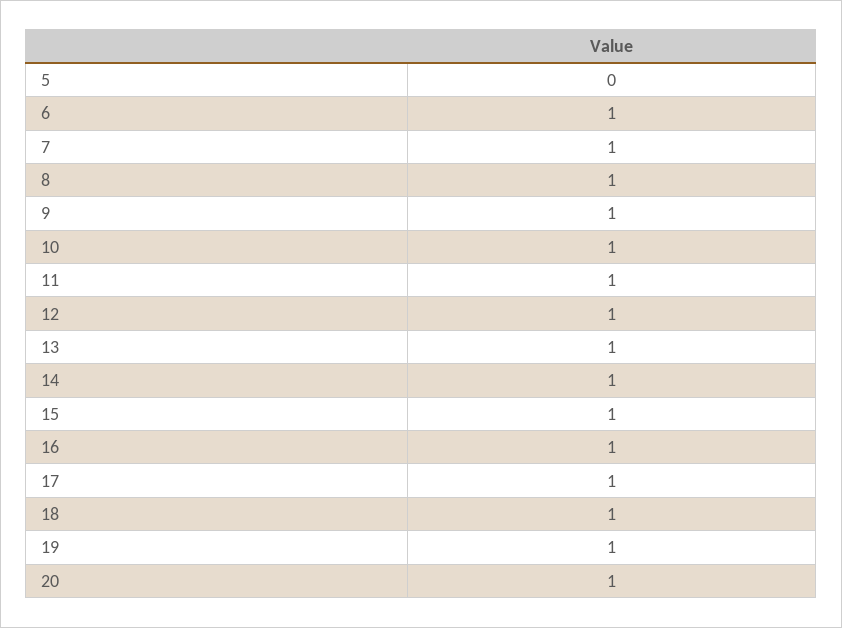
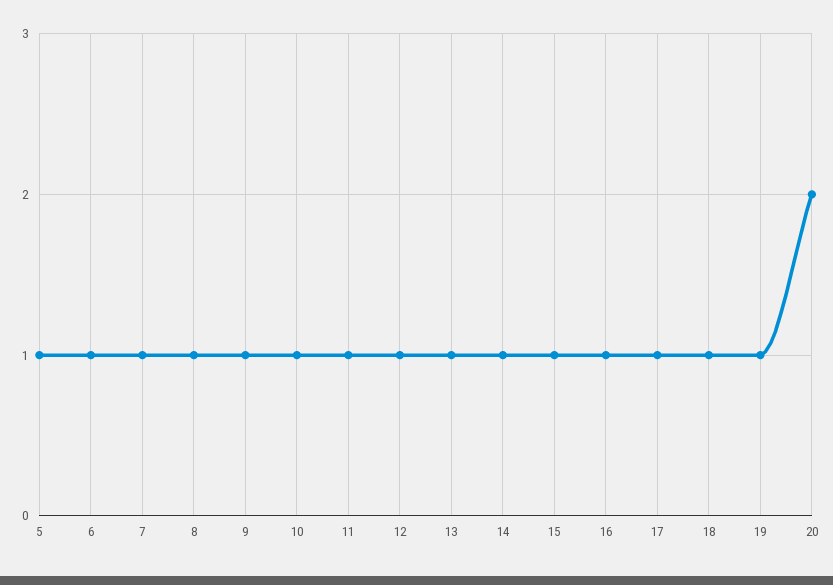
5: 0 -> 1
20: 1 -> 2

